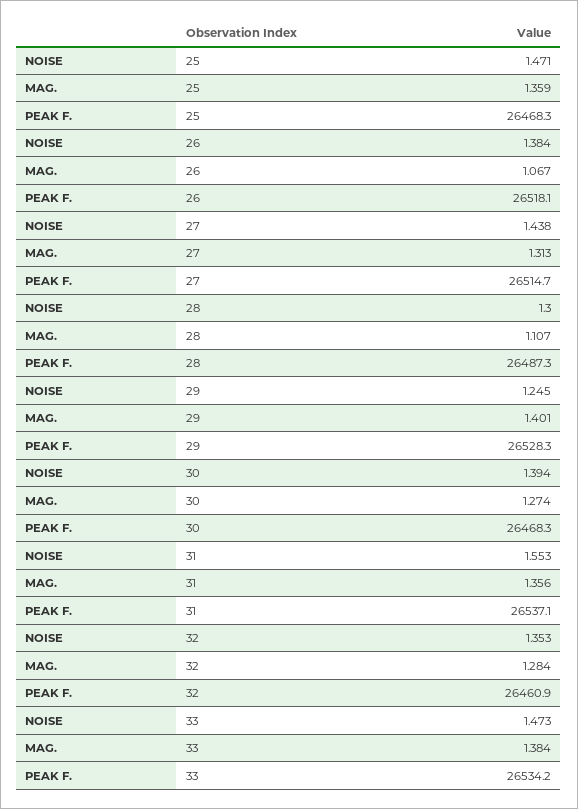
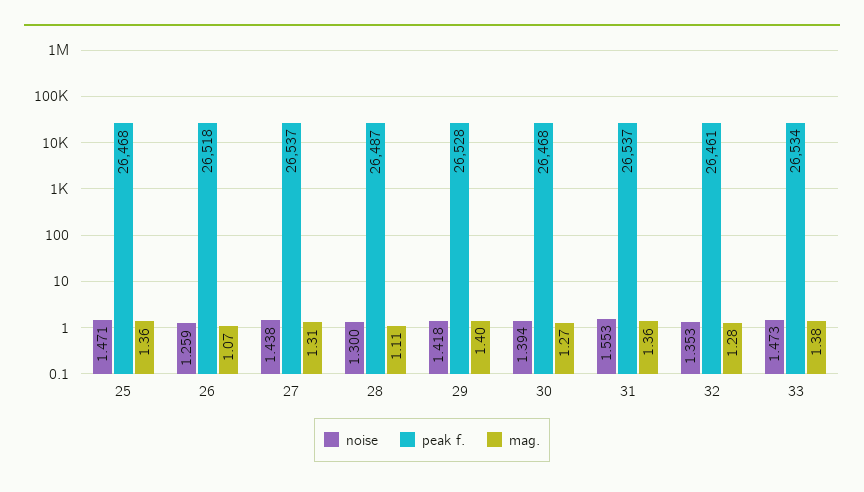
NOISE, 26: 1.384 -> 1.259
PEAK F., 27: 26514.7 -> 26537
NOISE, 29: 1.245 -> 1.418

